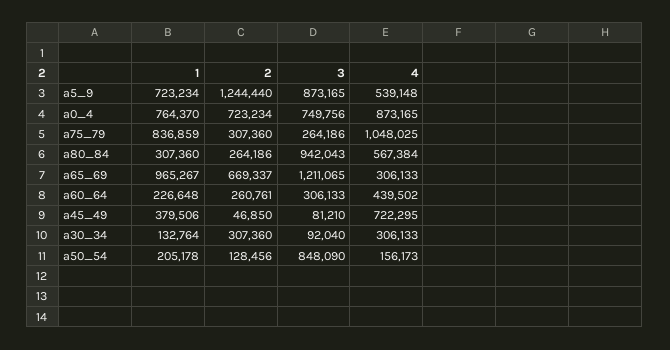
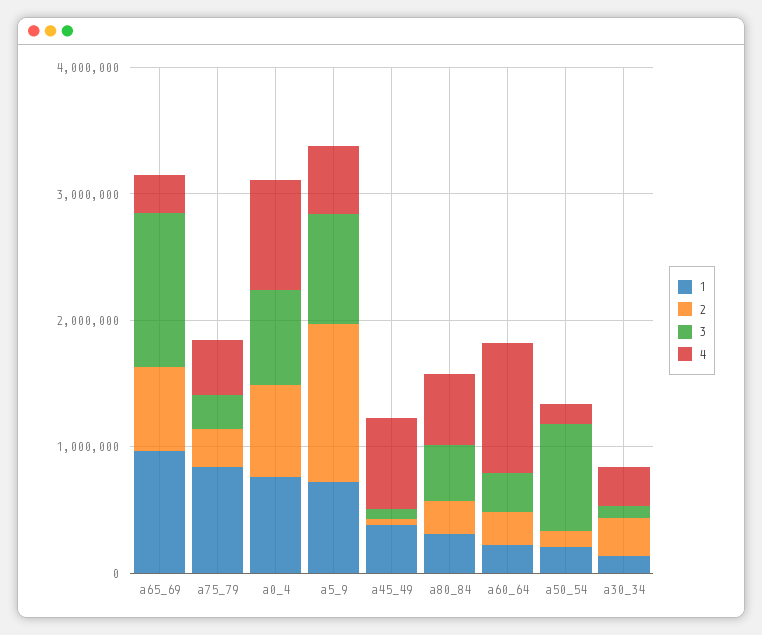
4, a75_79: 1048025 -> 400000
3, a80_84: 942043 -> 400000
4, a60_64: 439502 -> 1000000

